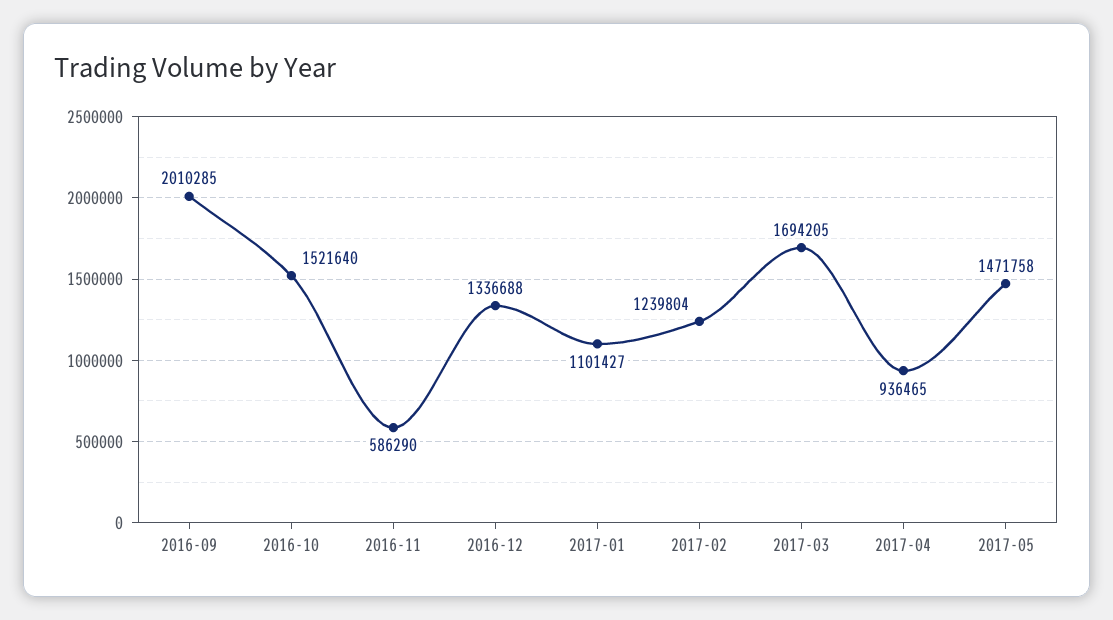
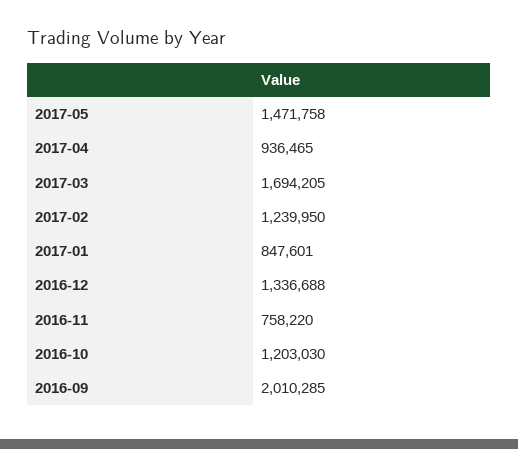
2016-10: 1521640 -> 1203030
2016-11: 586290 -> 758220
2017-01: 1101427 -> 847601
2017-02: 1239804 -> 1239950

